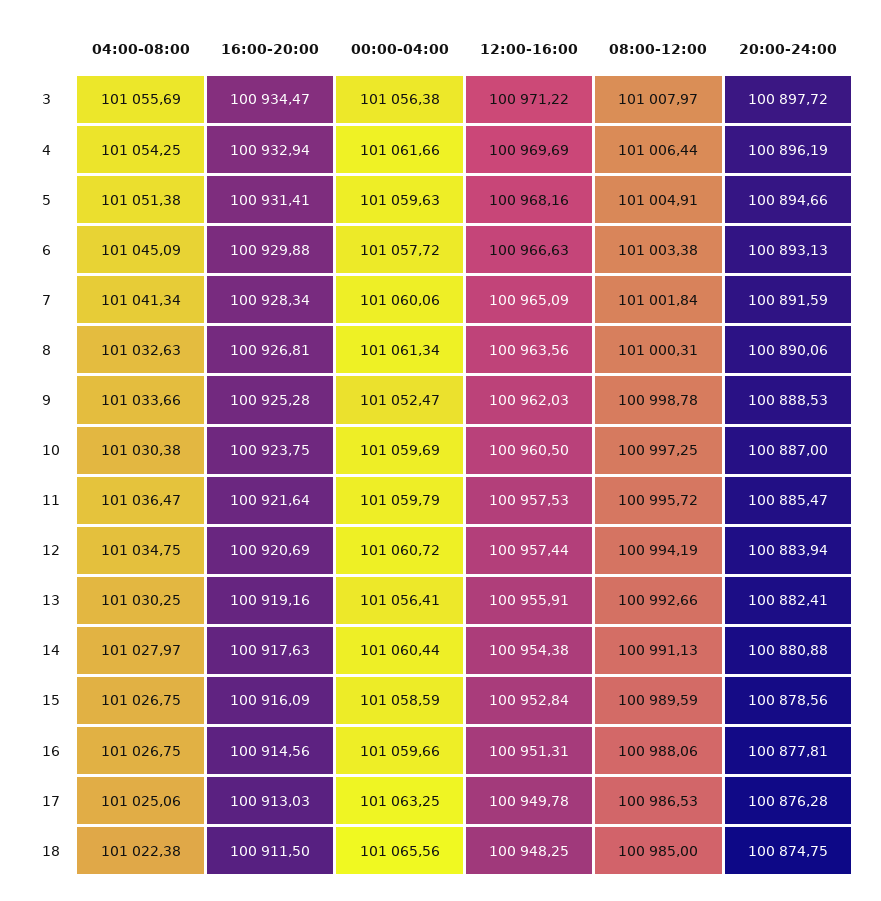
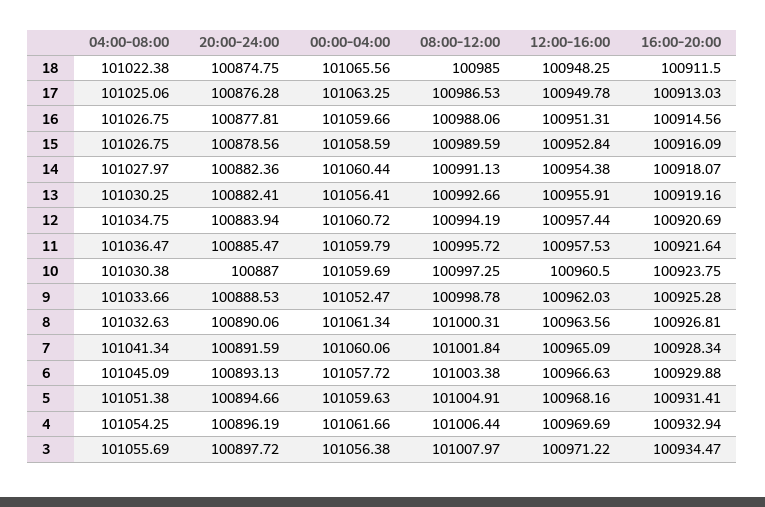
16:00-20:00, 14: 100917.63 -> 100918.07
20:00-24:00, 14: 100880.88 -> 100882.36

